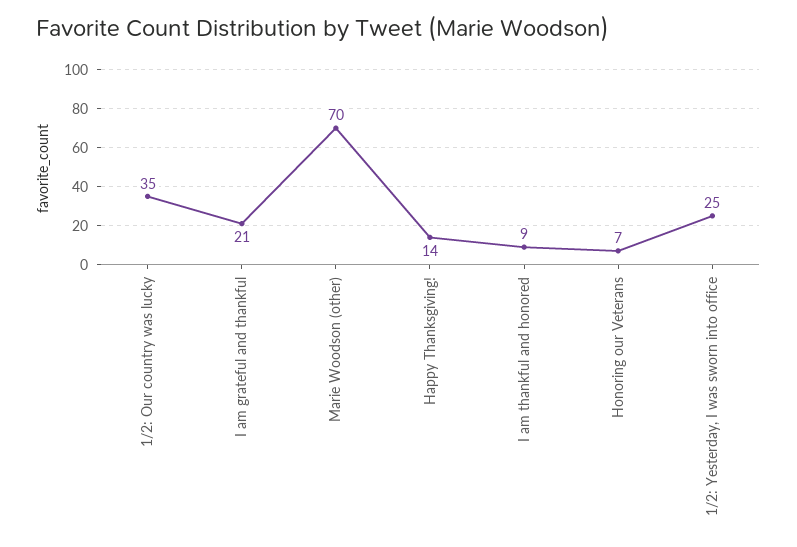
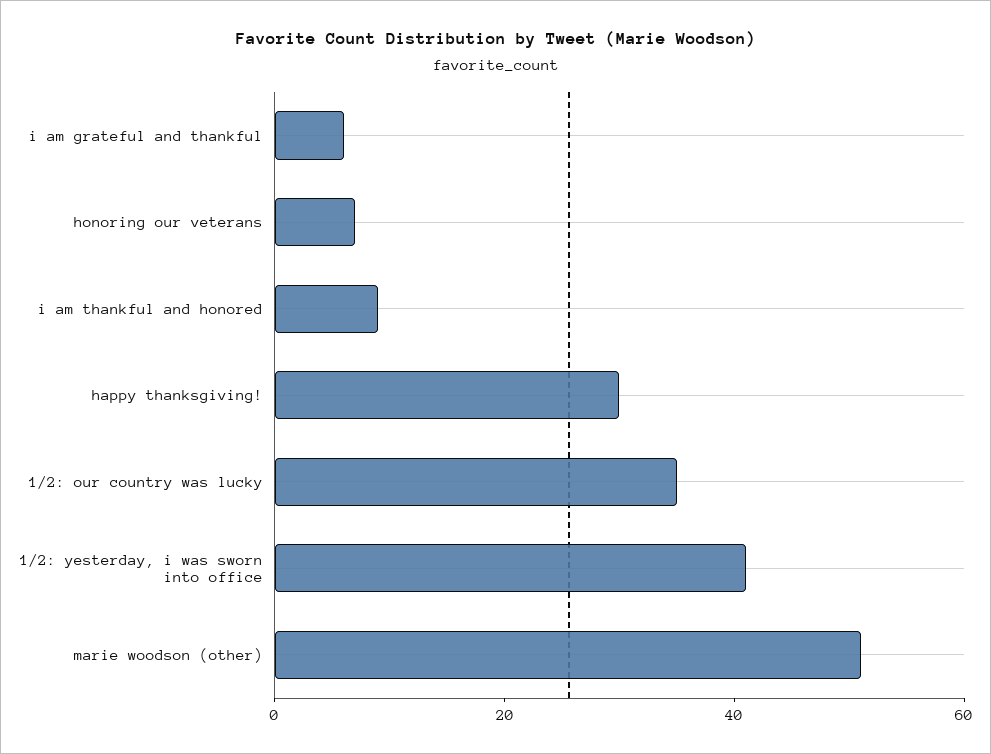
I am grateful and thankful: 21 -> 5
Marie Woodson (other): 70 -> 50
Happy Thanksgiving!: 14 -> 30
1/2: Yesterday, I was sworn into office: 25 -> 40

